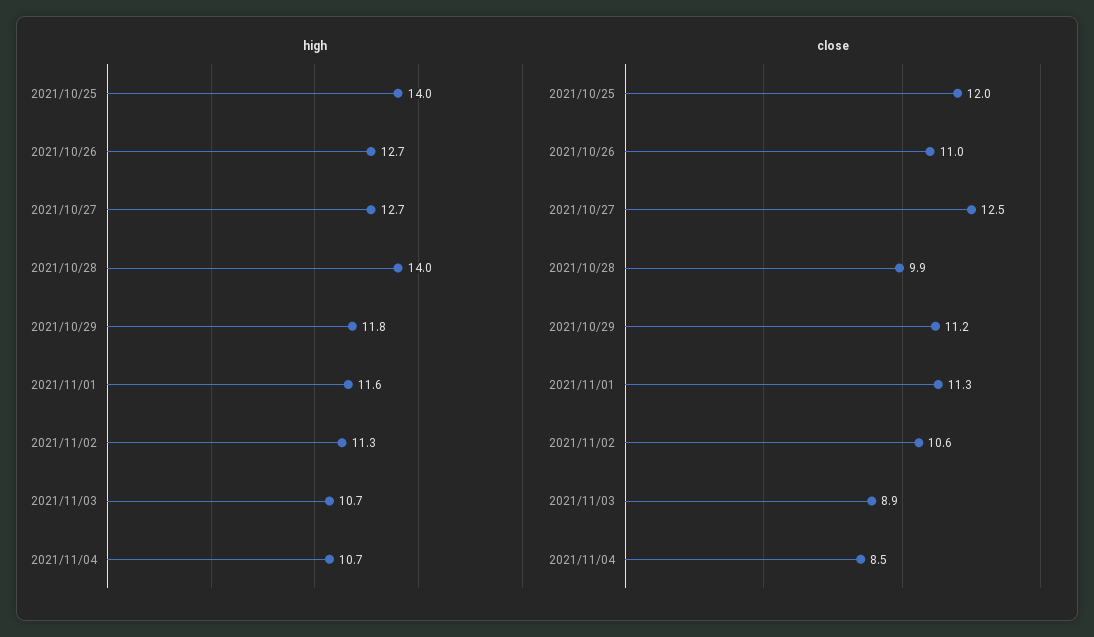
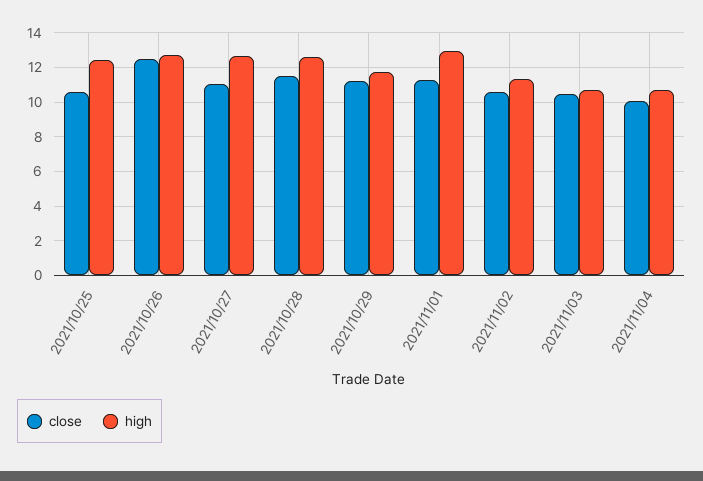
high, 2021/10/25: 14 -> 12.5
high, 2021/10/28: 14 -> 12.5
high, 2021/11/01: 11.6 -> 13
close, 2021/10/25: 12 -> 10.5
close, 2021/10/26: 11 -> 12.5
close, 2021/10/27: 12.5 -> 11
close, 2021/10/28: 9.9 -> 11.5
close, 2021/11/03: 8.9 -> 10.5
close, 2021/11/04: 8.5 -> 10

